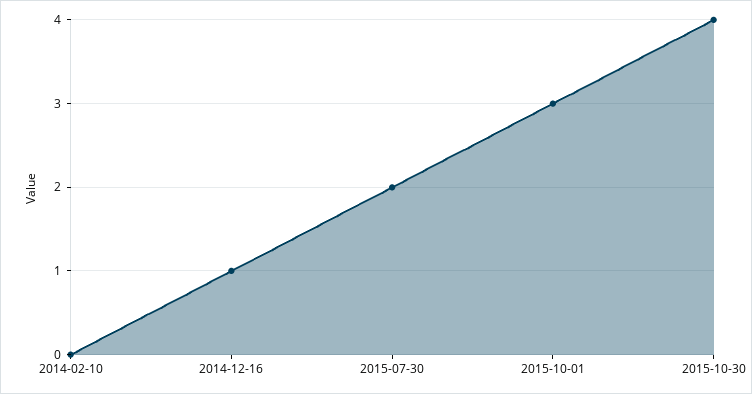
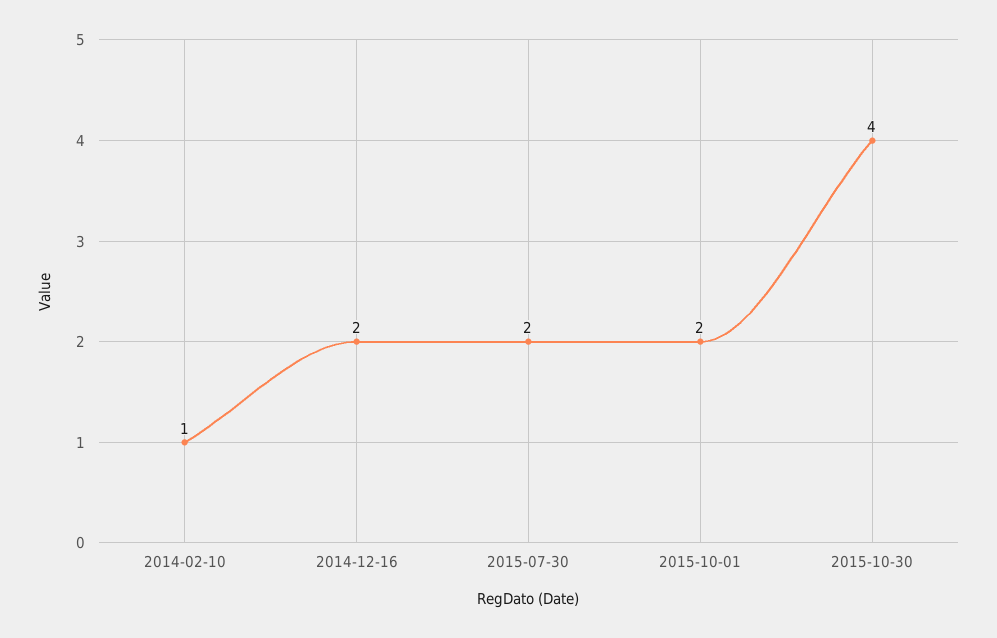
2014-02-10: 0 -> 1
2014-12-16: 1 -> 2
2015-10-01: 3 -> 2

